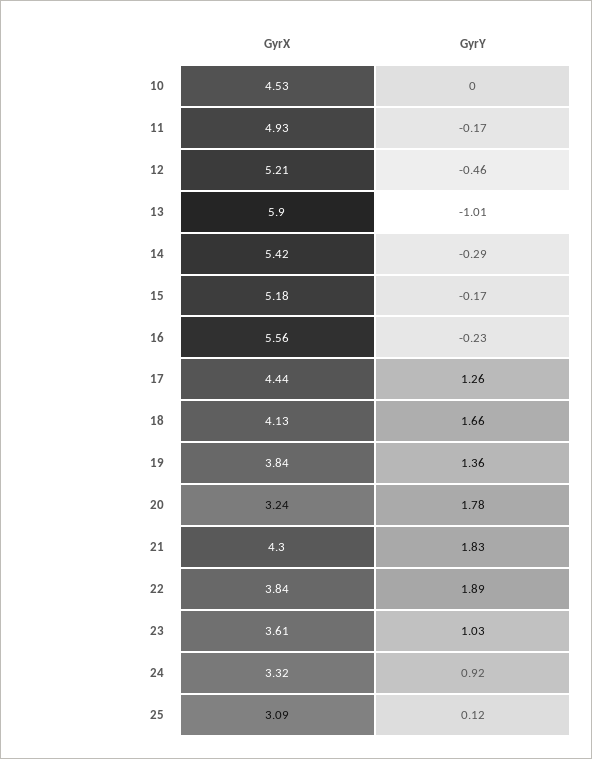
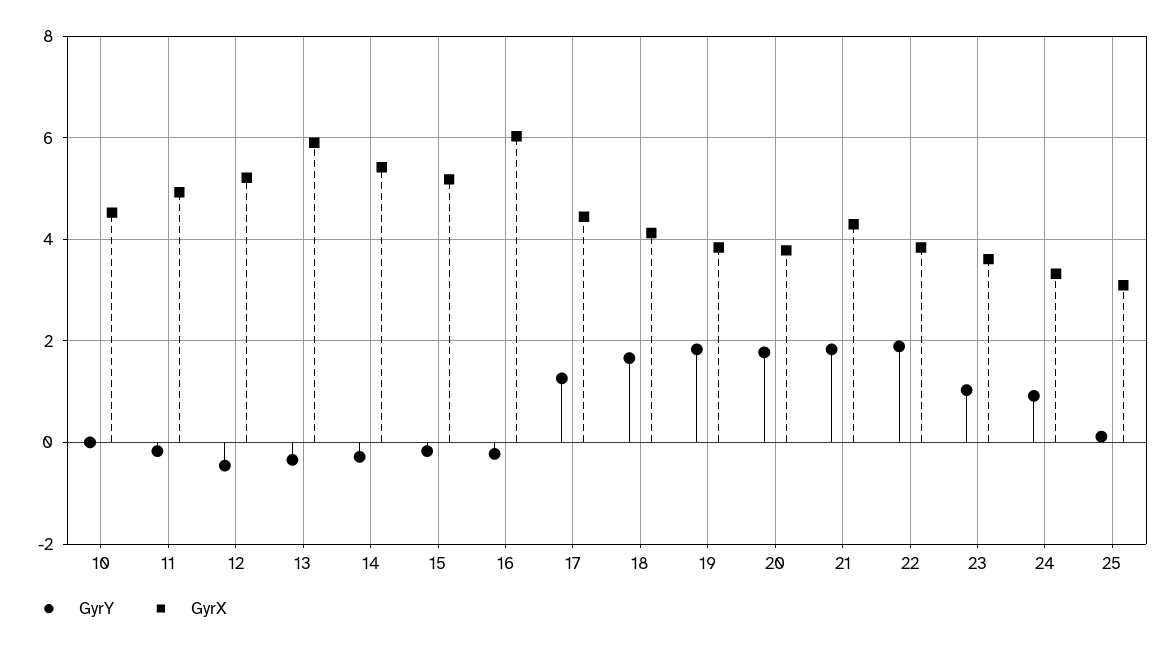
GyrY, 13: -1.01 -> -0.4
GyrX, 16: 5.56 -> 6
GyrY, 19: 1.36 -> 1.8
GyrX, 20: 3.24 -> 3.8

